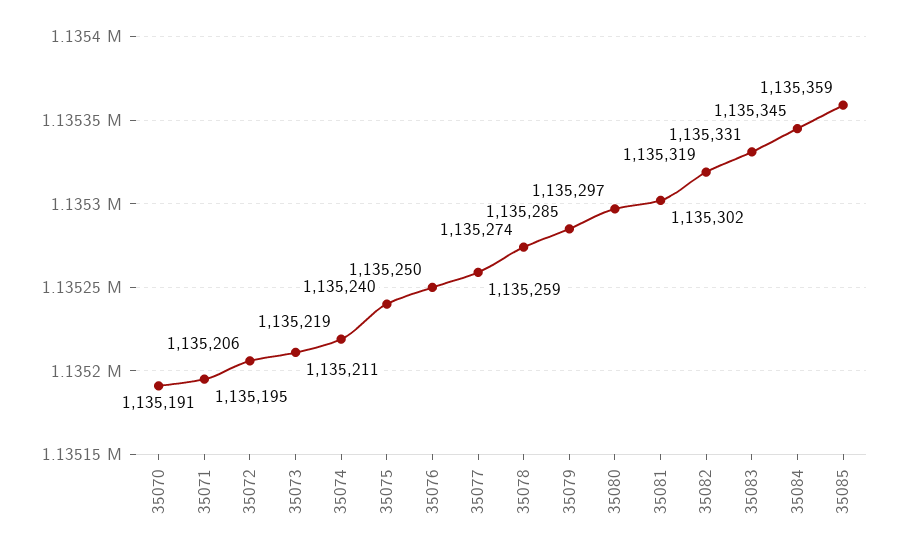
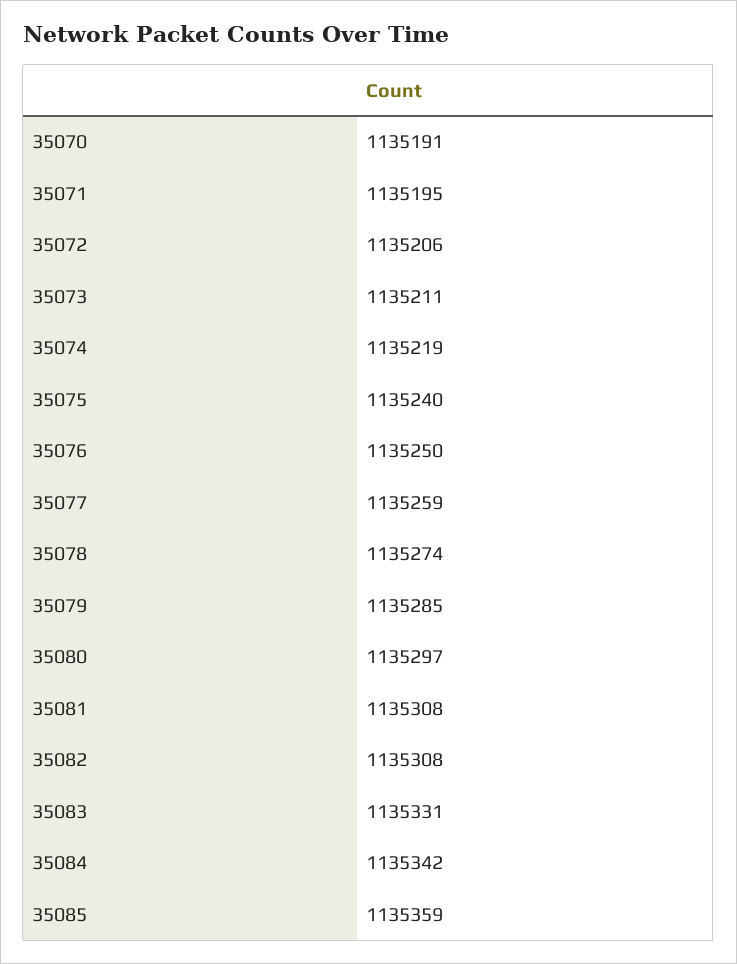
35081: 1135302 -> 1135308
35082: 1135319 -> 1135308
35084: 1135345 -> 1135342

